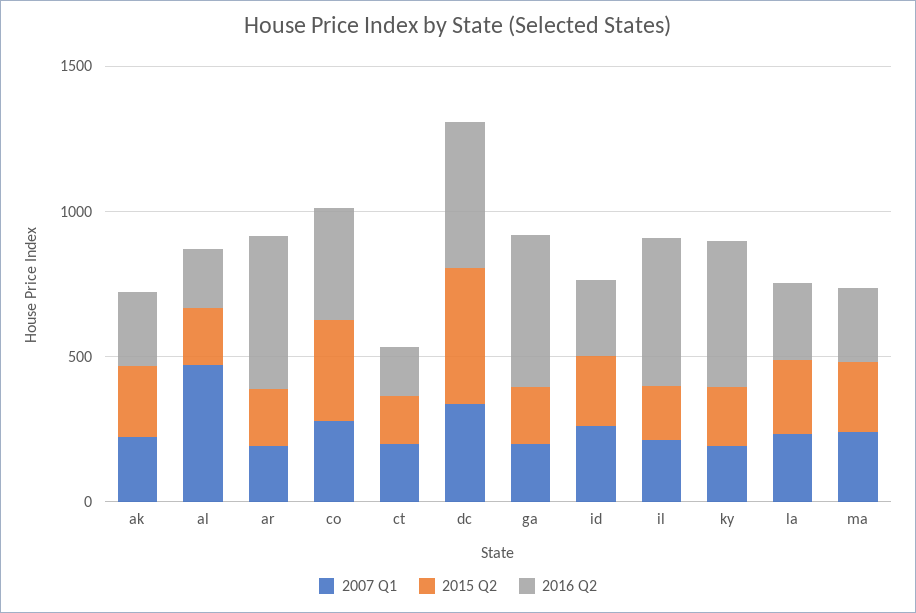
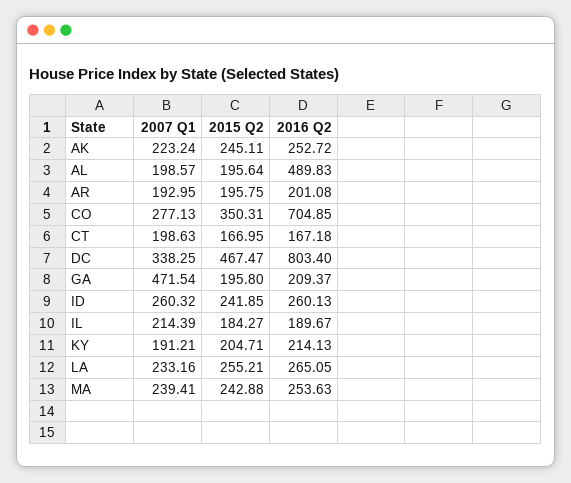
2007 Q1, al: 500 -> 198.57
2016 Q2, al: 200 -> 489.83
2016 Q2, ar: 500 -> 201.08
2016 Q2, co: 400 -> 704.85
2016 Q2, dc: 500 -> 803.4
2007 Q1, ga: 200 -> 471.54
2016 Q2, ga: 500 -> 209.37
2016 Q2, il: 500 -> 189.67
2016 Q2, ky: 500 -> 214.13

